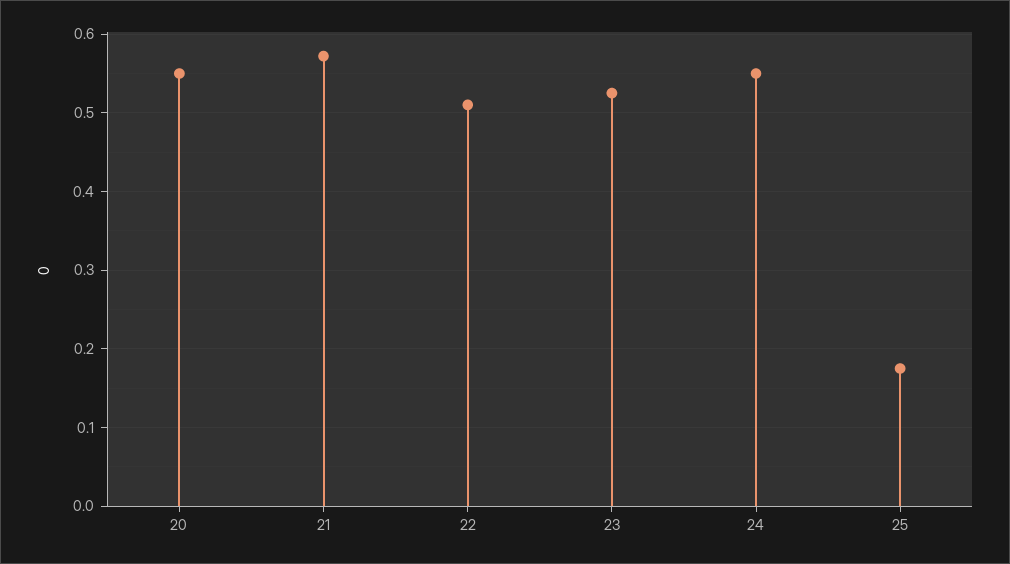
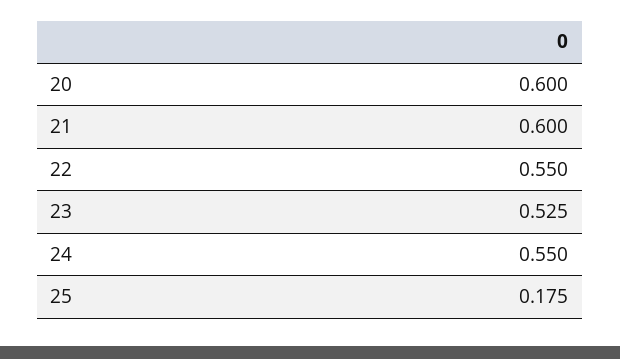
20: 0.55 -> 0.6
21: 0.57 -> 0.6
22: 0.51 -> 0.55

